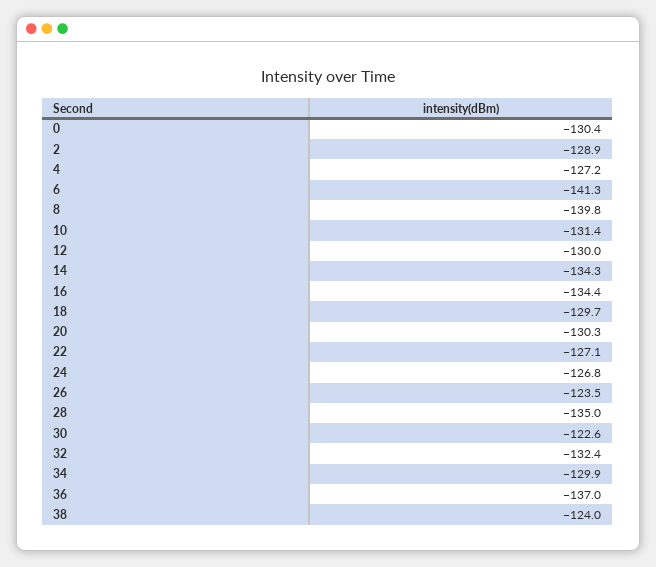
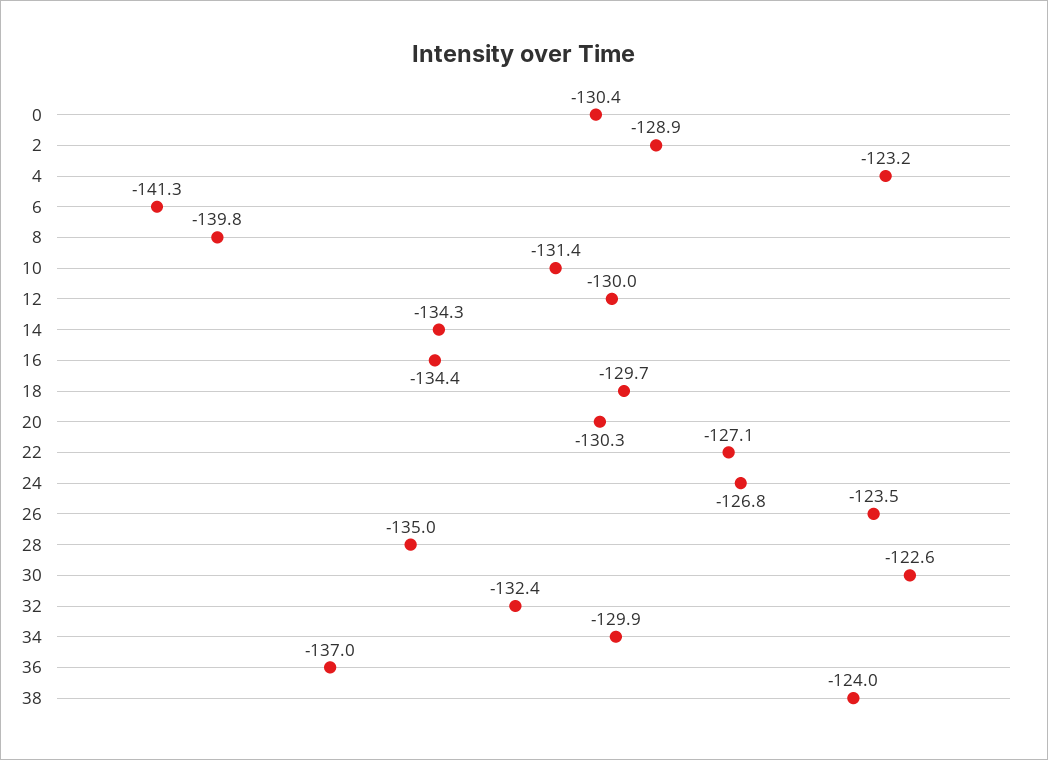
4: -127.2 -> -123.2

